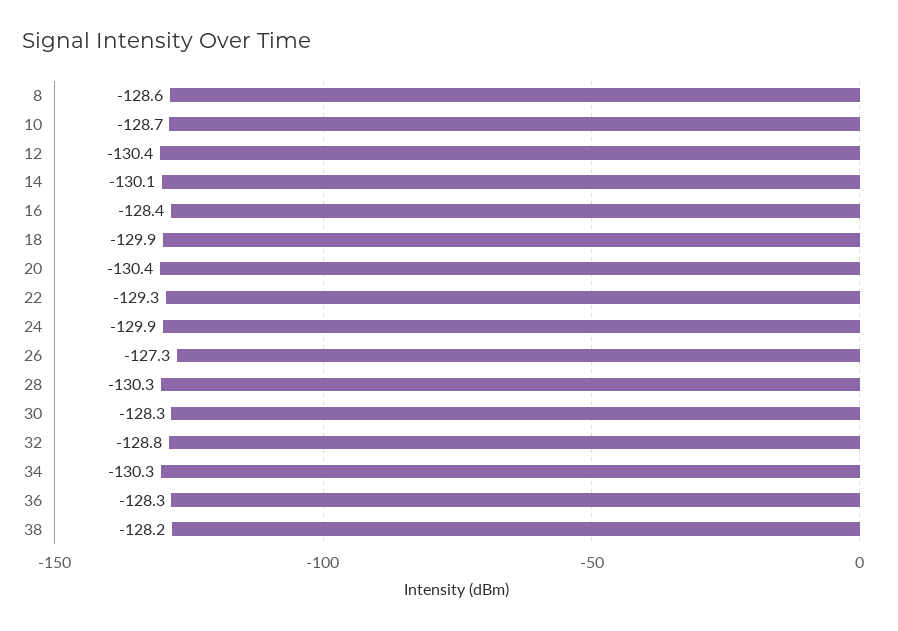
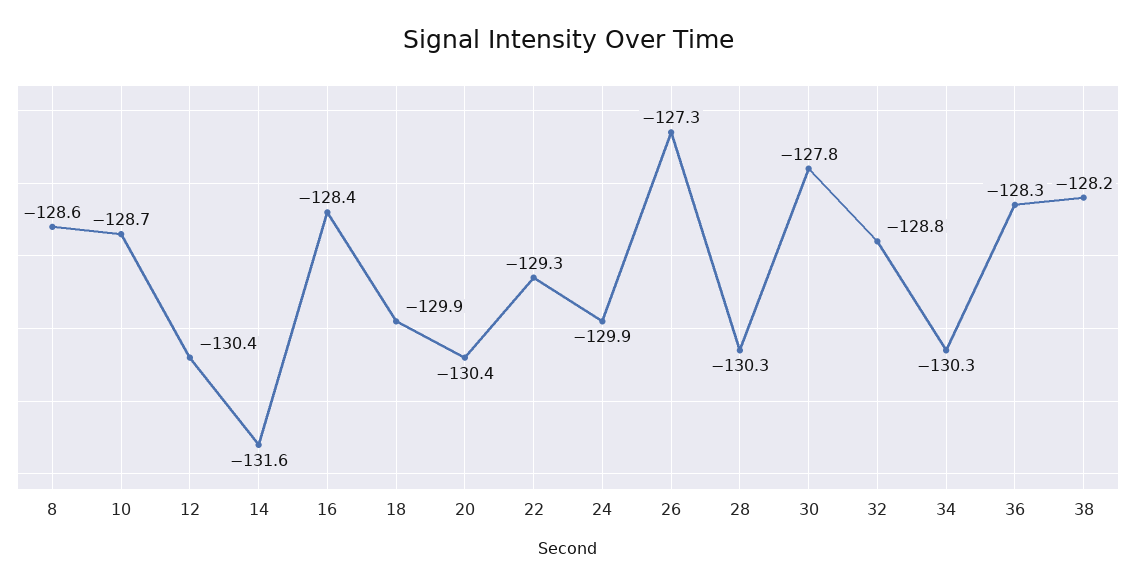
14: -130.1 -> -131.6
30: -128.3 -> -127.8

